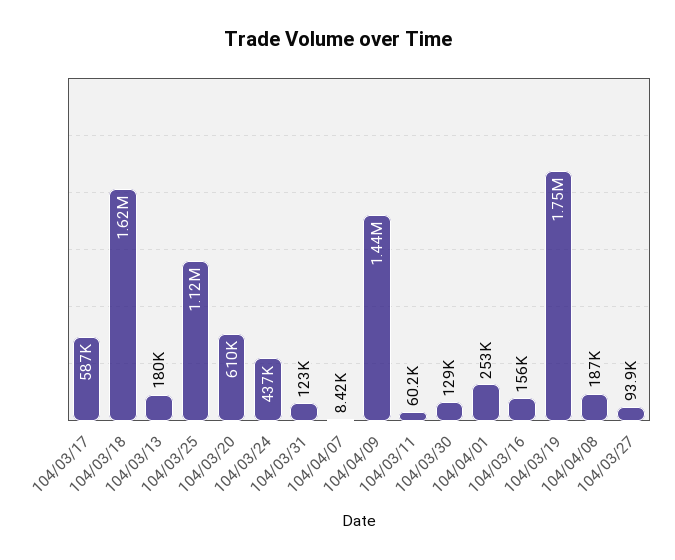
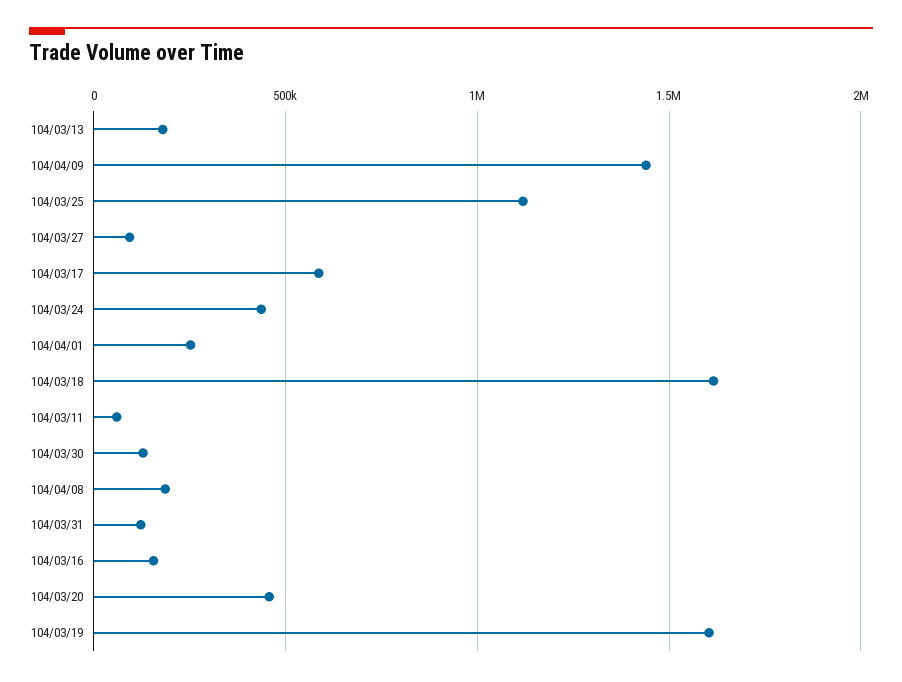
104/03/20: 610000 -> 450000
104/04/07: 8420 -> none
104/03/19: 1750000 -> 1600000

